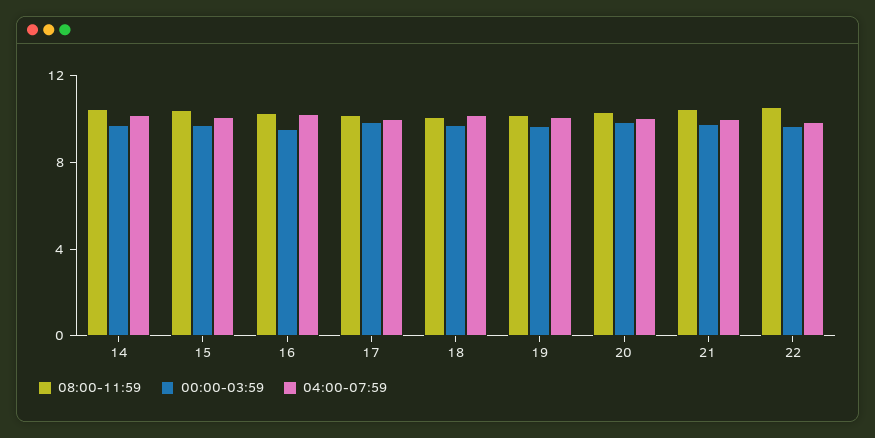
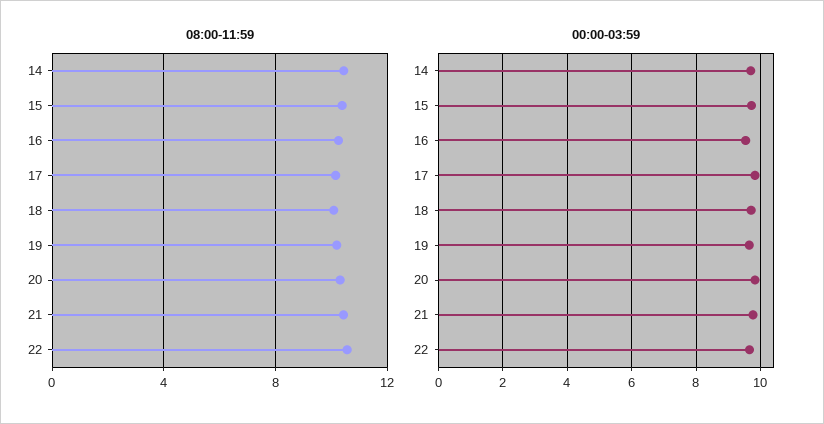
04:00-07:59, 14: 10 -> none
04:00-07:59, 15: 10 -> none
04:00-07:59, 16: 10 -> none
04:00-07:59, 17: 10 -> none
04:00-07:59, 18: 10 -> none
04:00-07:59, 19: 10 -> none
04:00-07:59, 20: 10 -> none
04:00-07:59, 21: 10 -> none
04:00-07:59, 22: 10 -> none

